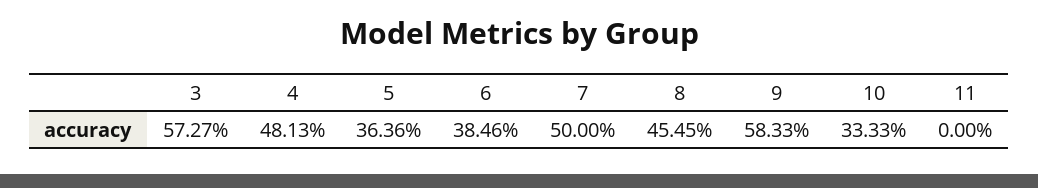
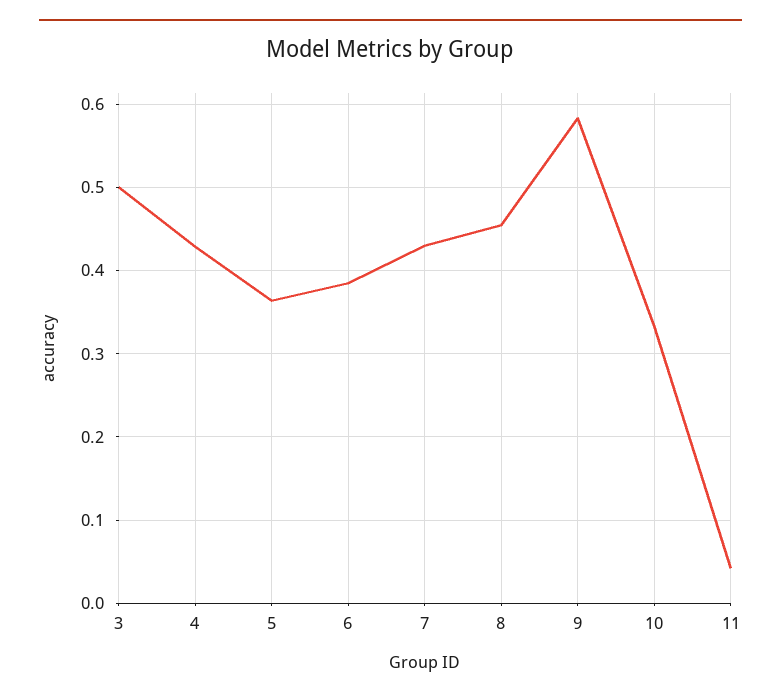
3: 0.5727 -> 0.5
4: 0.4813 -> 0.43
7: 0.5 -> 0.43
11: 0 -> 0.04

